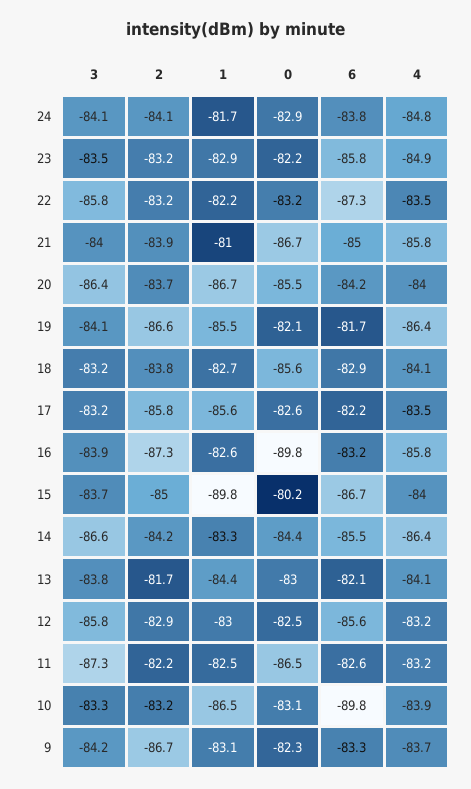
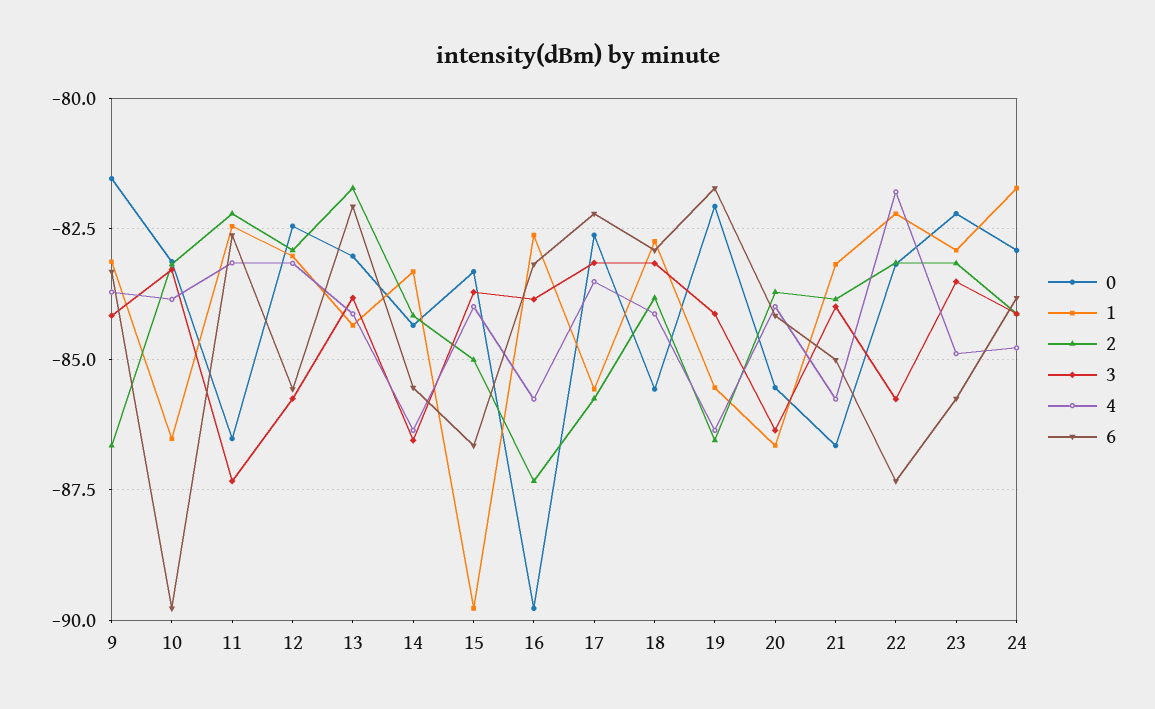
4, 22: -83.5 -> -81.75
1, 21: -81 -> -83.25
0, 15: -80.2 -> -83.25
0, 9: -82.3 -> -81.5

